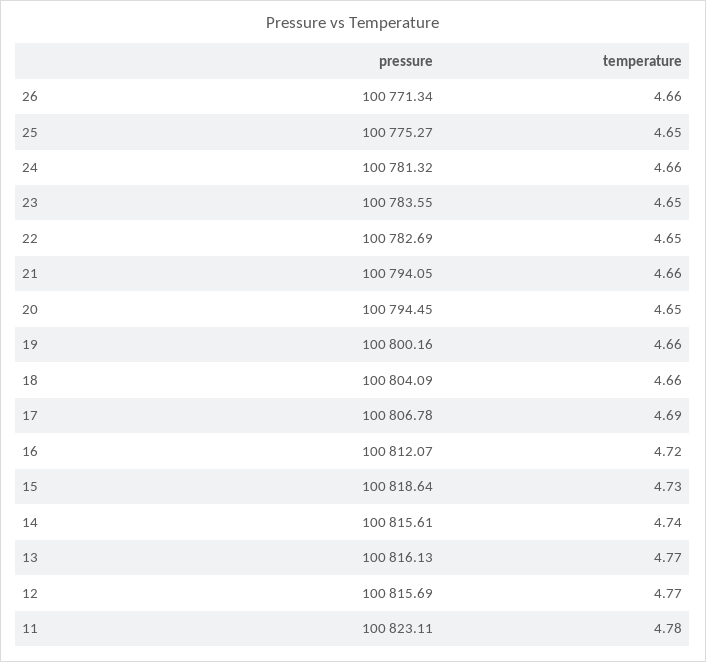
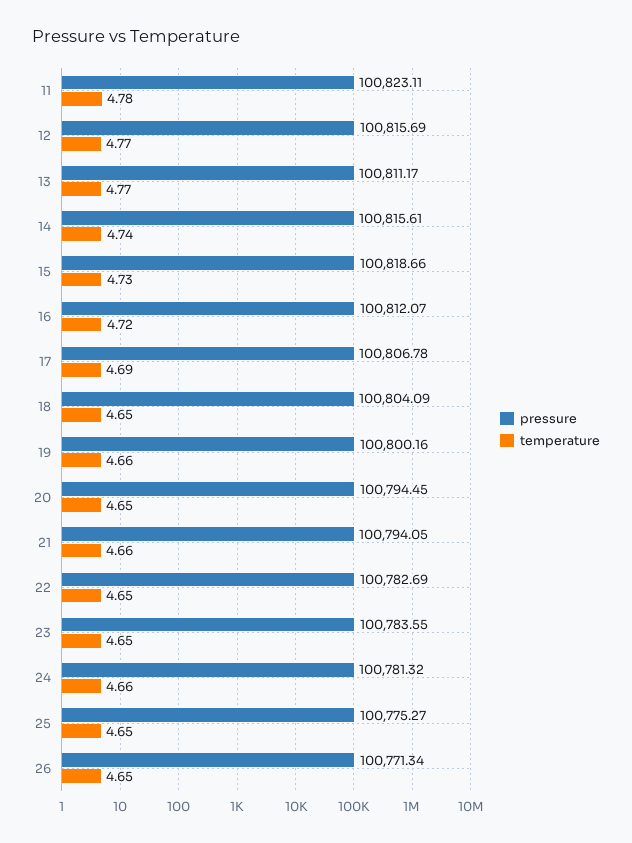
temperature, 26: 4.66 -> 4.65
temperature, 18: 4.66 -> 4.65
pressure, 15: 100818.64 -> 100818.66
pressure, 13: 100816.13 -> 100811.17

